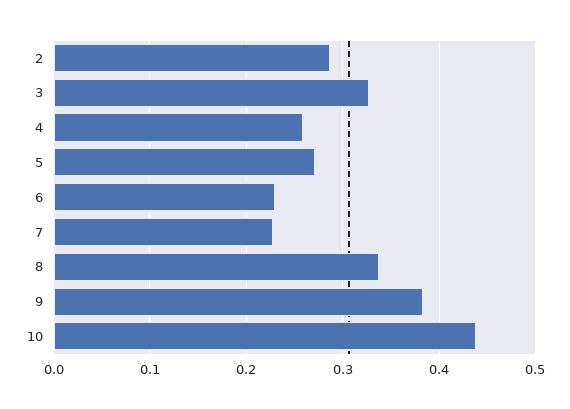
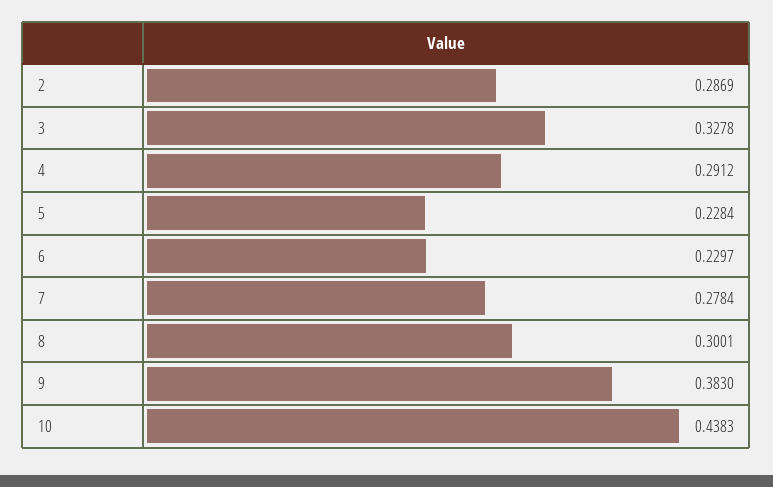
4: 0.26 -> 0.2912
5: 0.27 -> 0.2284
7: 0.23 -> 0.2784
8: 0.34 -> 0.3001

